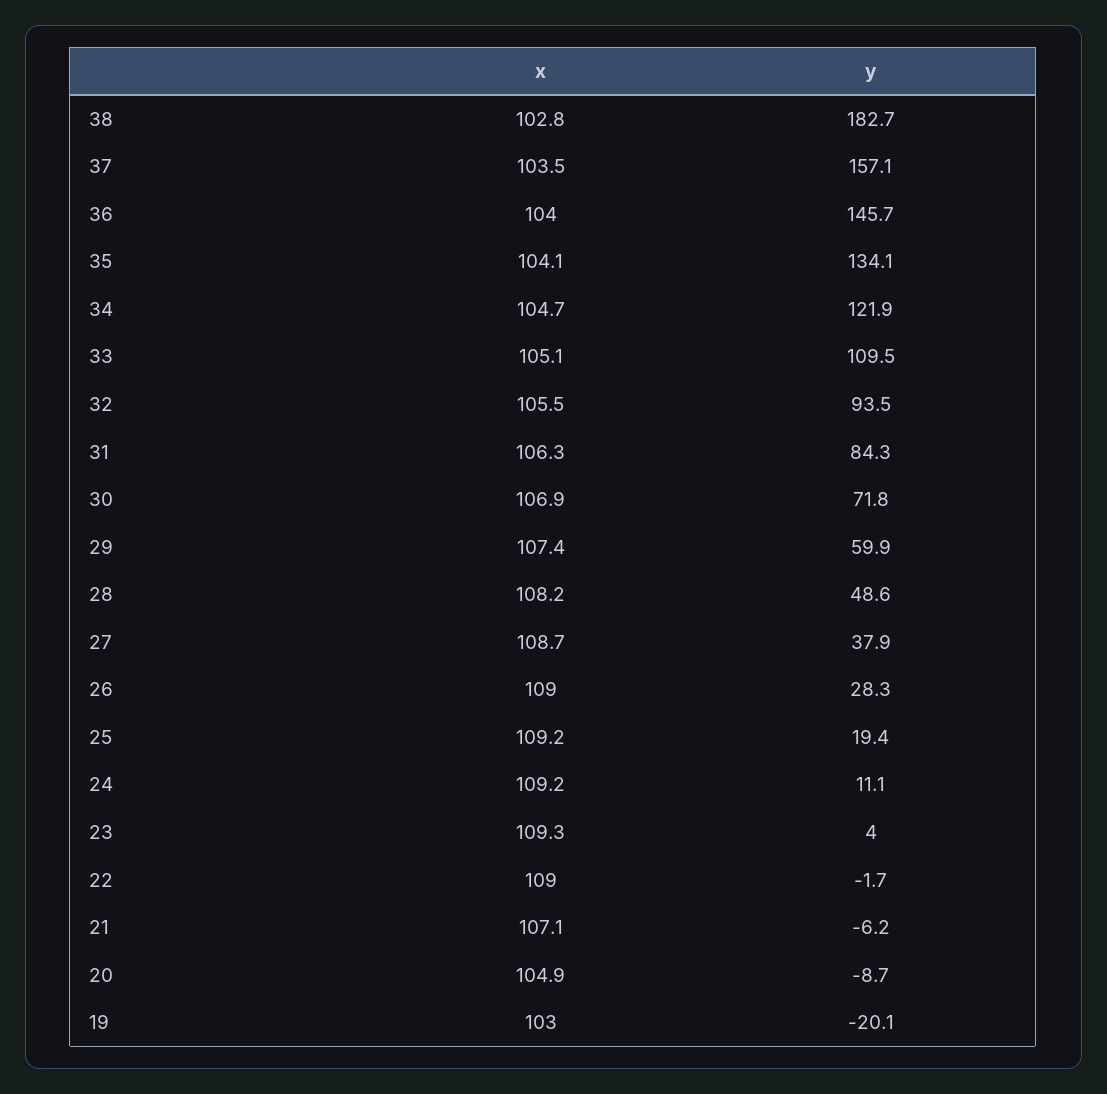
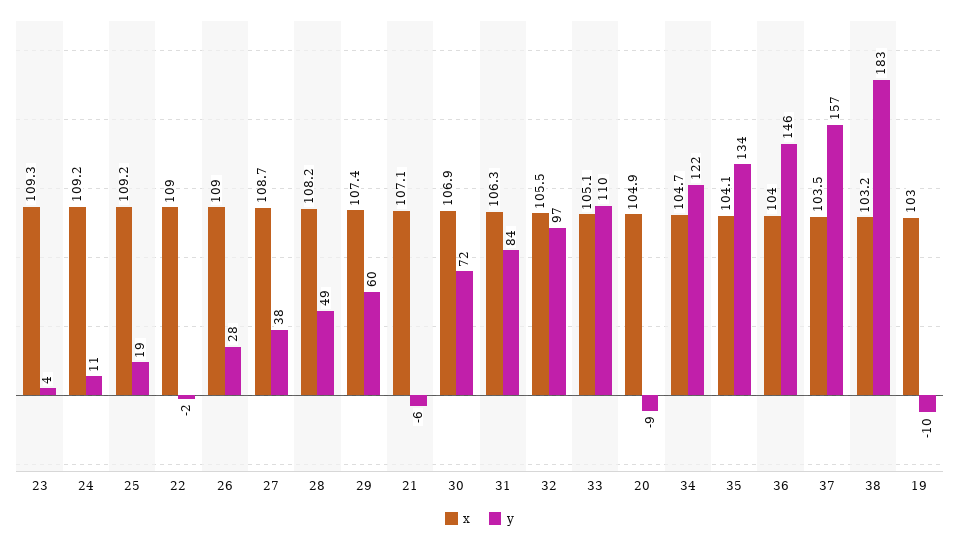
x, 38: 102.8 -> 103.2
y, 32: 93.5 -> 97
y, 19: -20.1 -> -10

